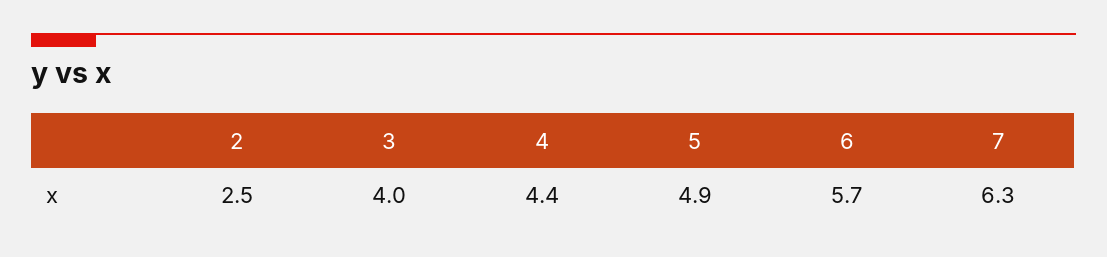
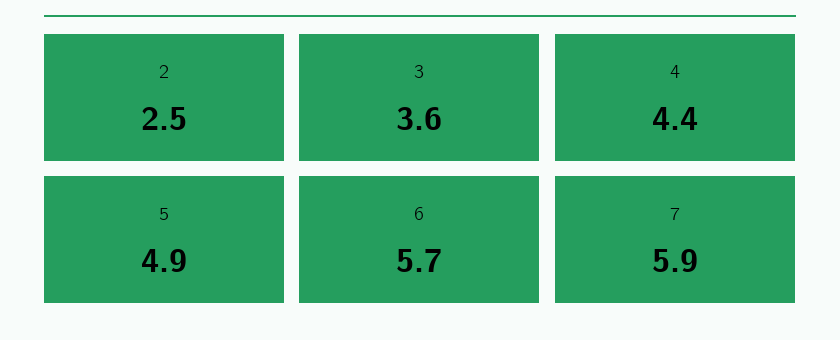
3: 4 -> 3.6
7: 6.3 -> 5.9

